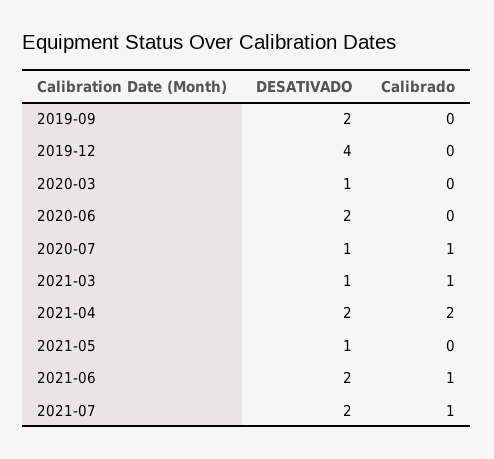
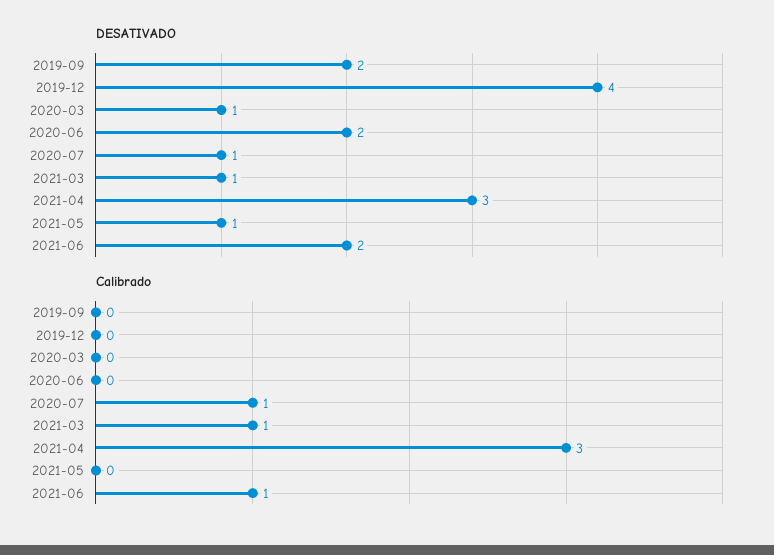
DESATIVADO, 2021-04: 2 -> 3
Calibrado, 2021-04: 2 -> 3
DESATIVADO, 2021-07: 2 -> none
Calibrado, 2021-07: 1 -> none

